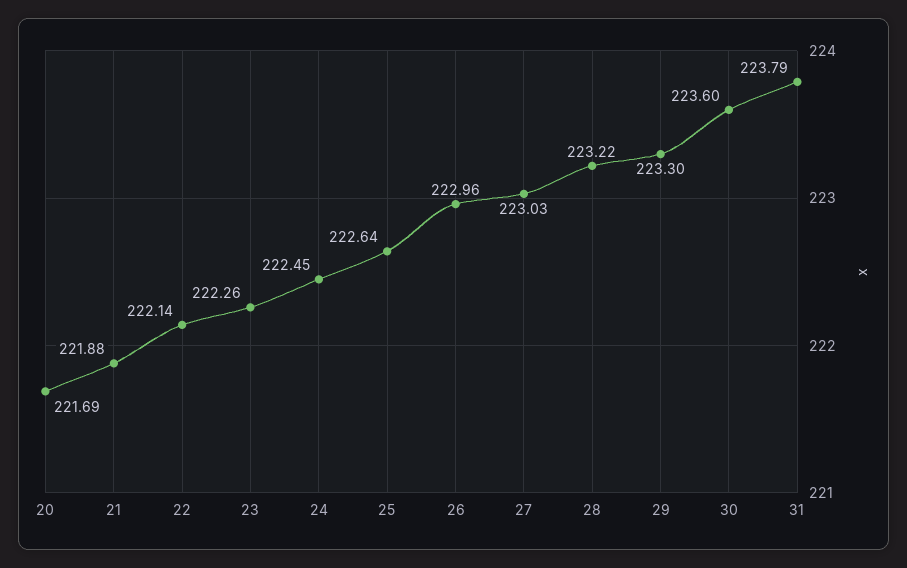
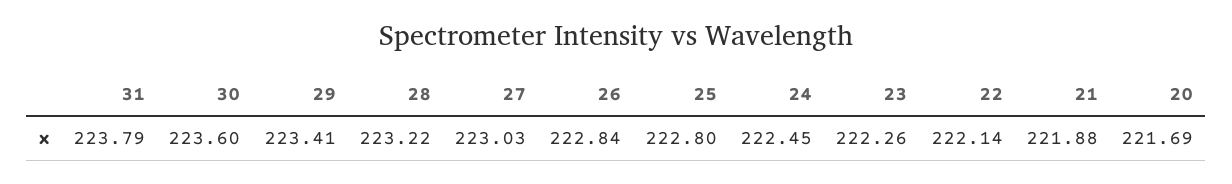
25: 222.64 -> 222.8
26: 222.96 -> 222.84
29: 223.3 -> 223.41

